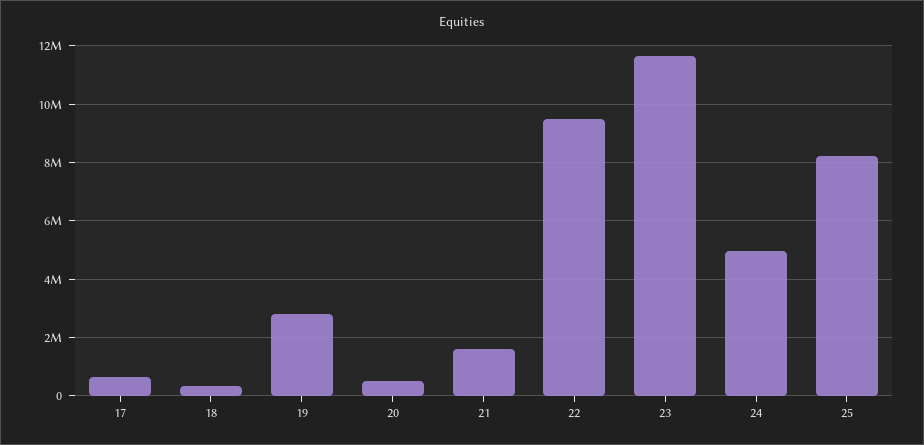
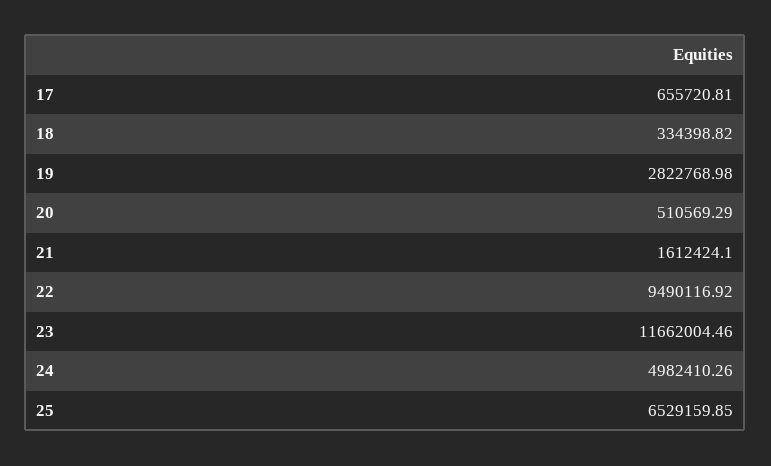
25: 8250000 -> 6529159.85

